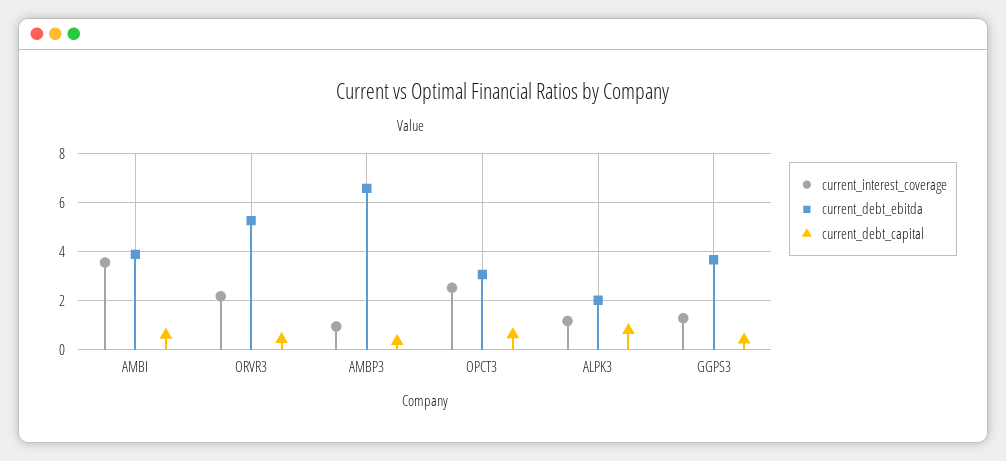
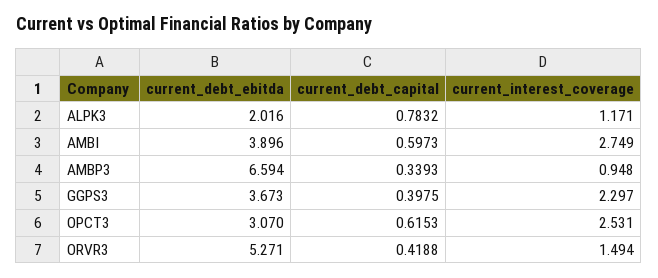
current_interest_coverage, AMBI: 3.5 -> 2.749
current_interest_coverage, ORVR3: 2.25 -> 1.494
current_interest_coverage, GGPS3: 1.25 -> 2.297

